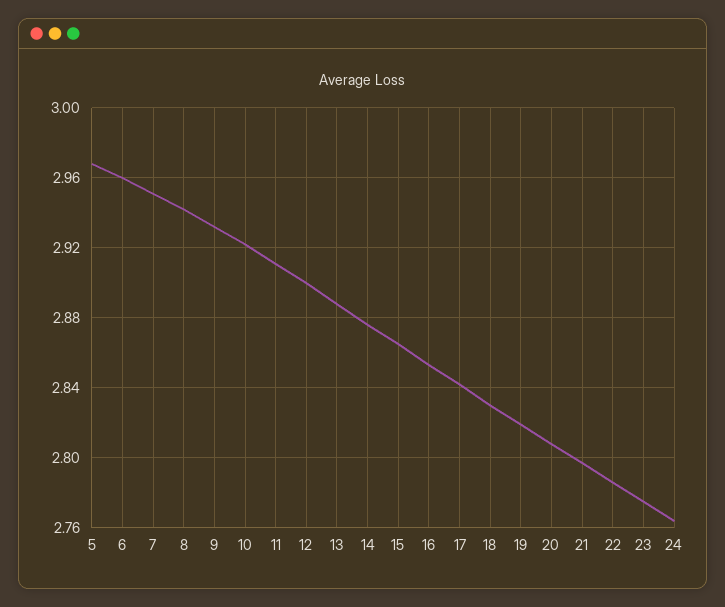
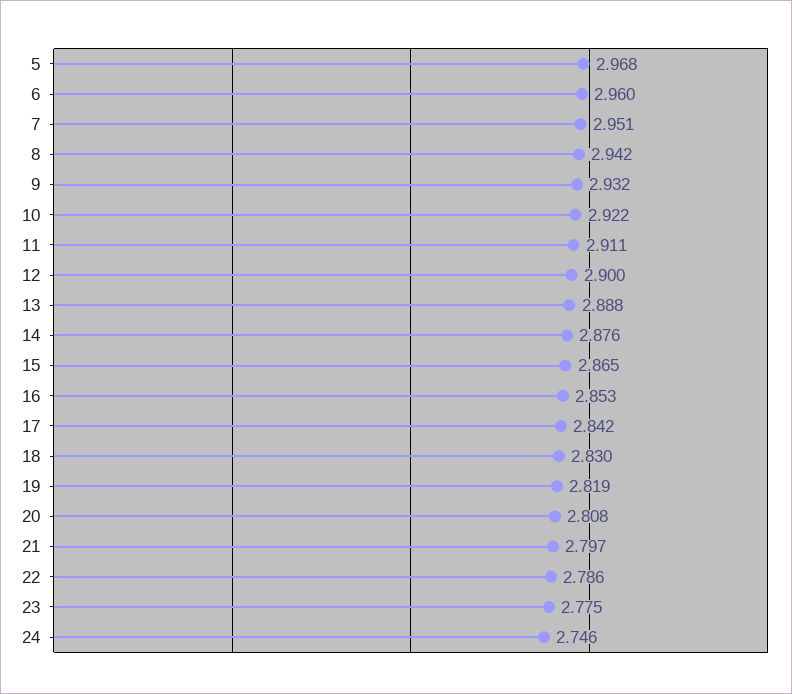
24: 2.765 -> 2.746

